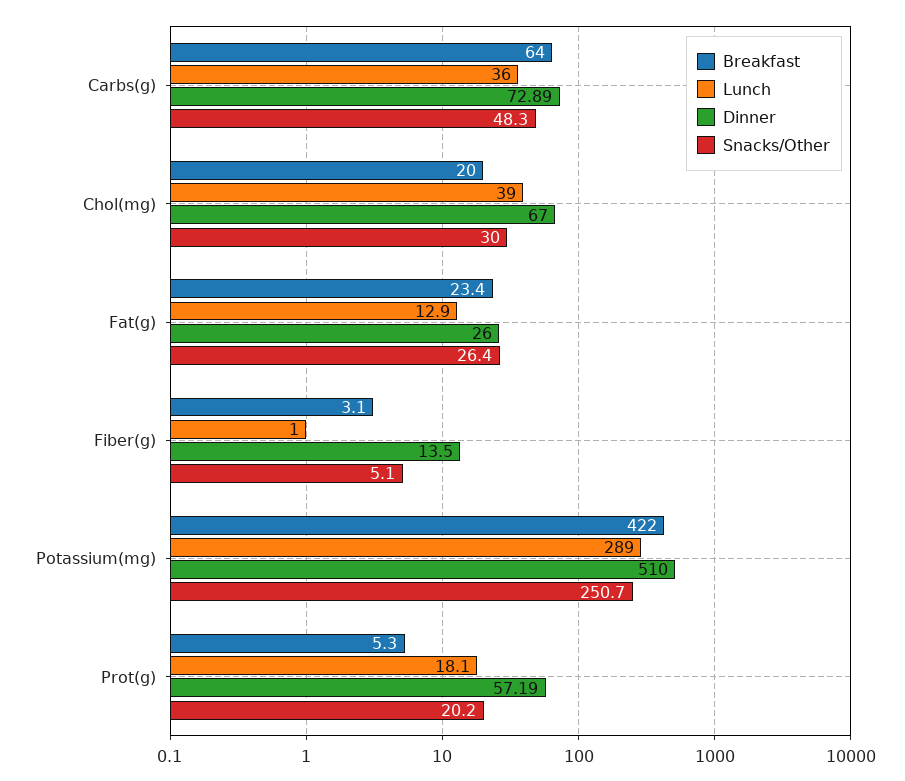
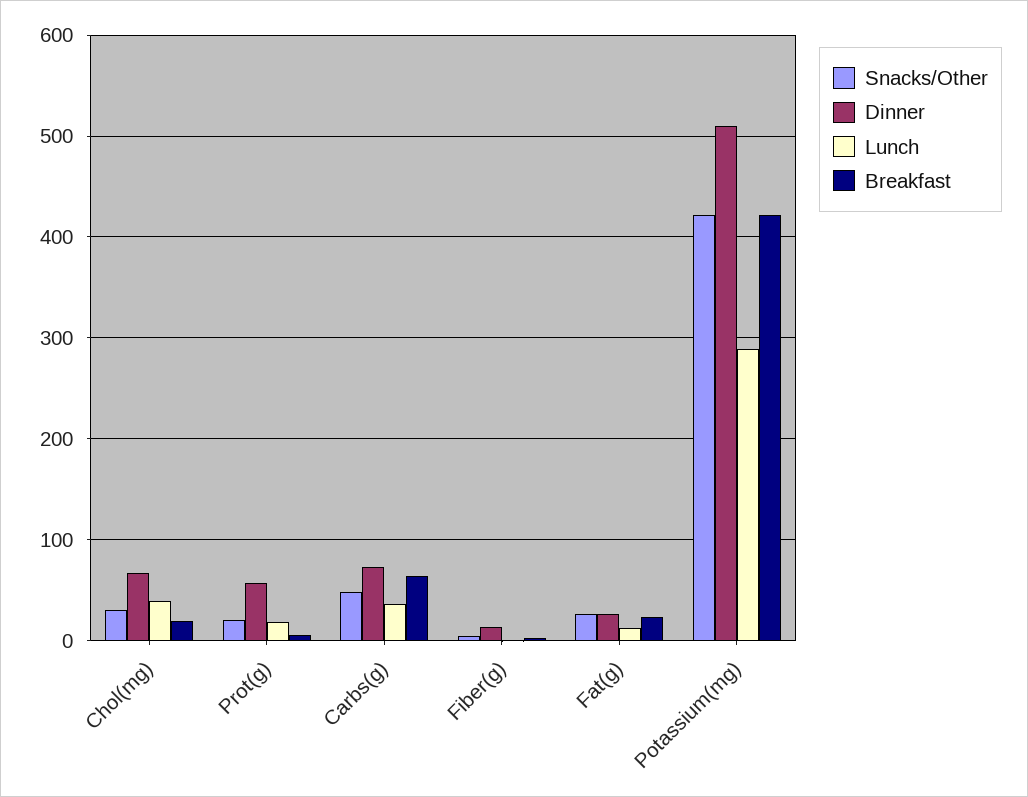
Snacks/Other, Potassium(mg): 250.7 -> 420

